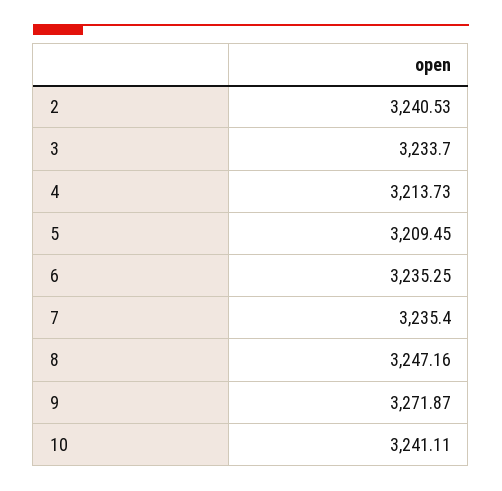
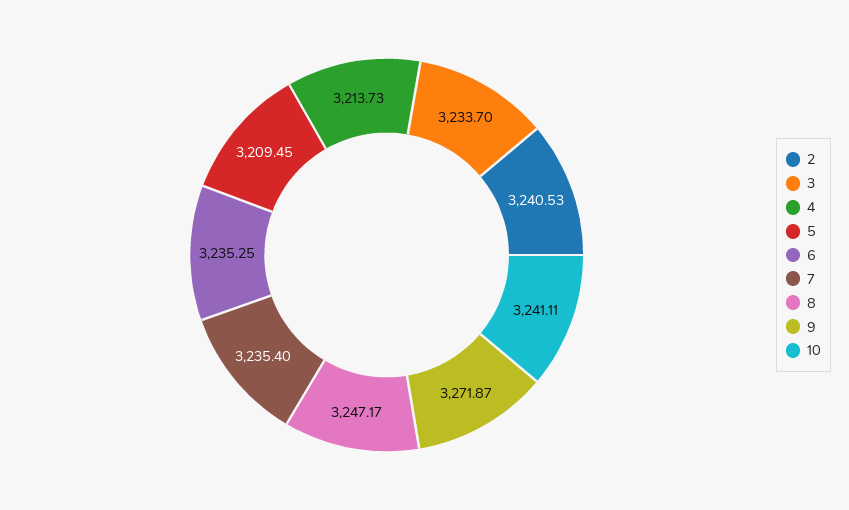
8: 3247.16 -> 3247.17

